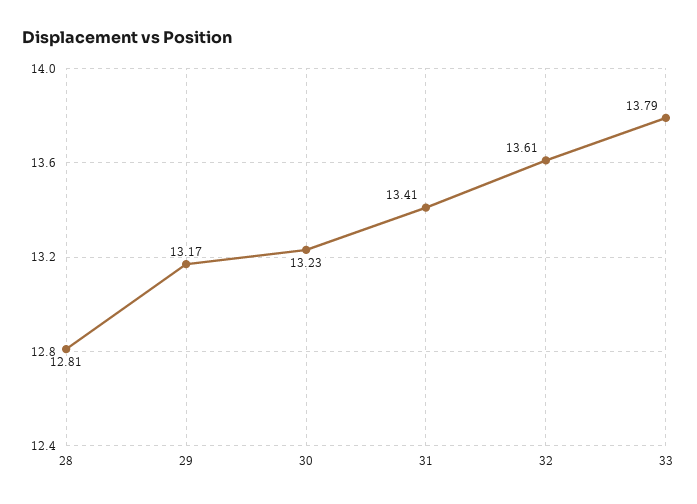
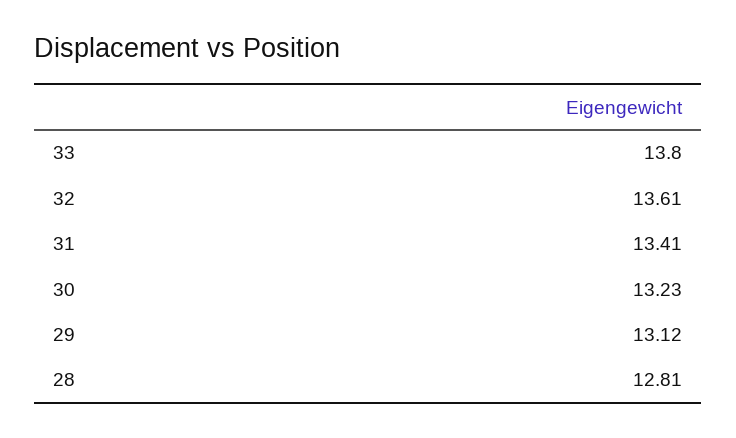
29: 13.17 -> 13.12
33: 13.79 -> 13.8

